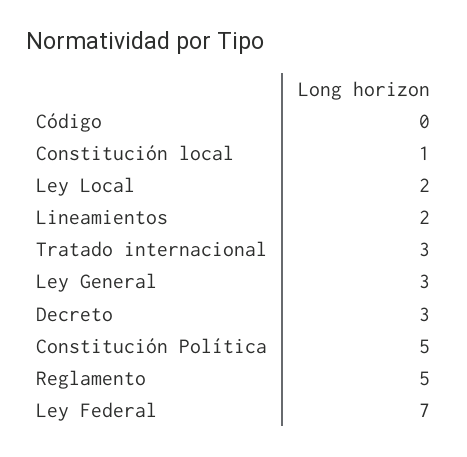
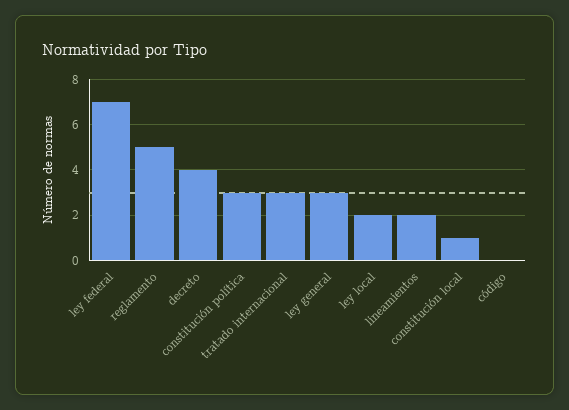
Decreto: 3 -> 4
Constitución Política: 5 -> 3

